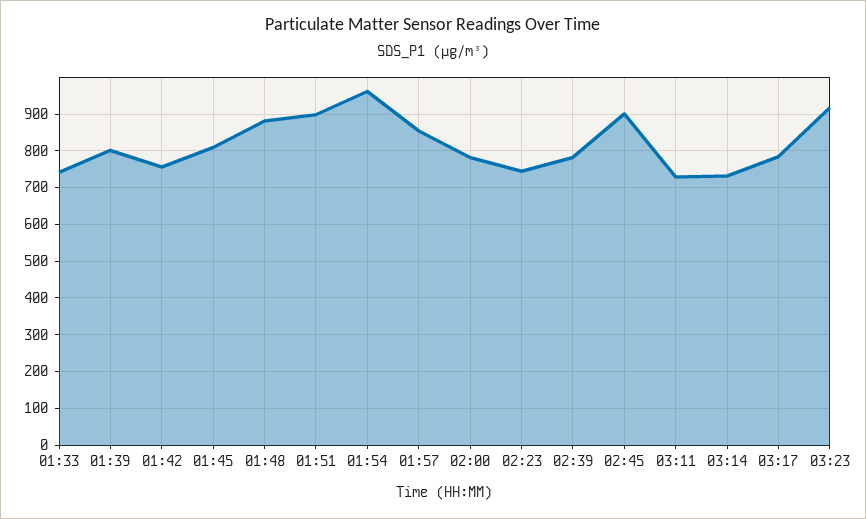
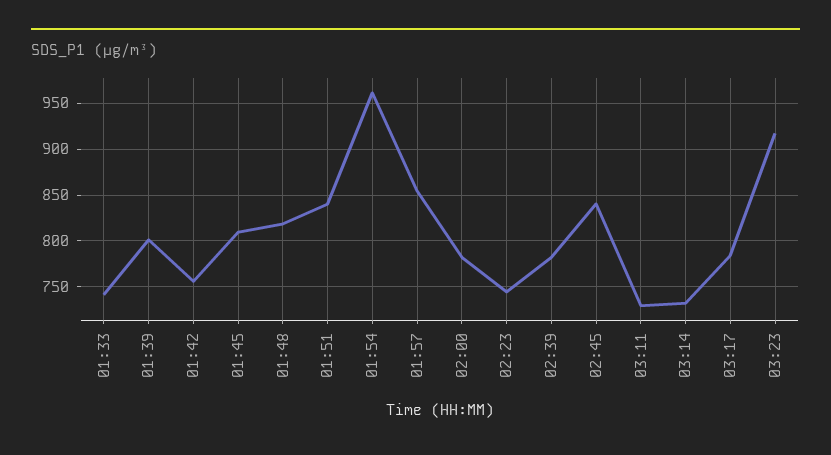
01:48: 880 -> 820
01:51: 900 -> 840
02:45: 900 -> 840

